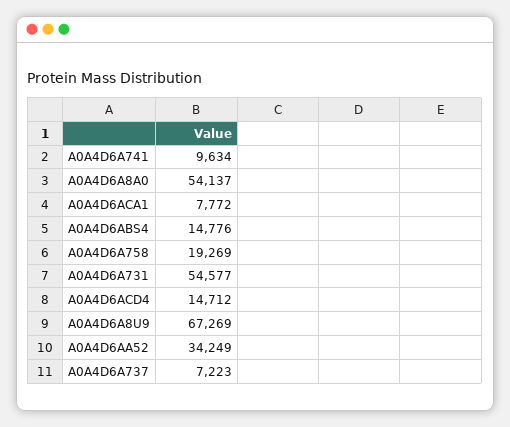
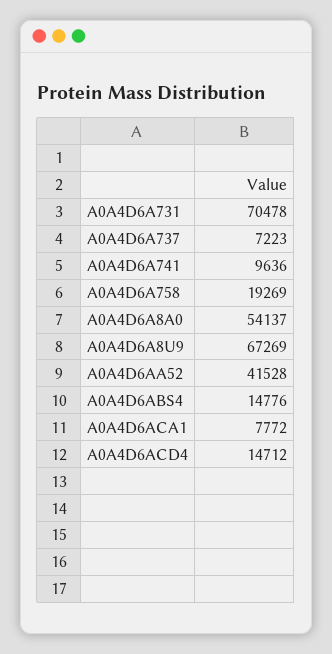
A0A4D6A741: 9634 -> 9636
A0A4D6A731: 54577 -> 70478
A0A4D6AA52: 34249 -> 41528

